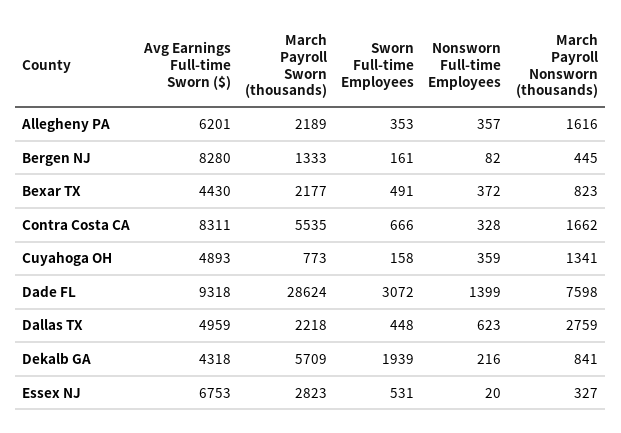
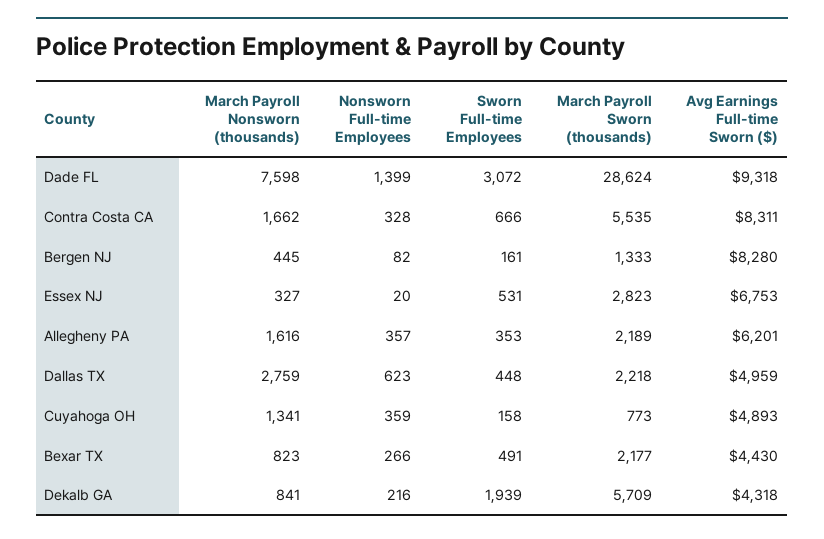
Nonsworn Full-time Employees, Bexar TX: 372 -> 266

